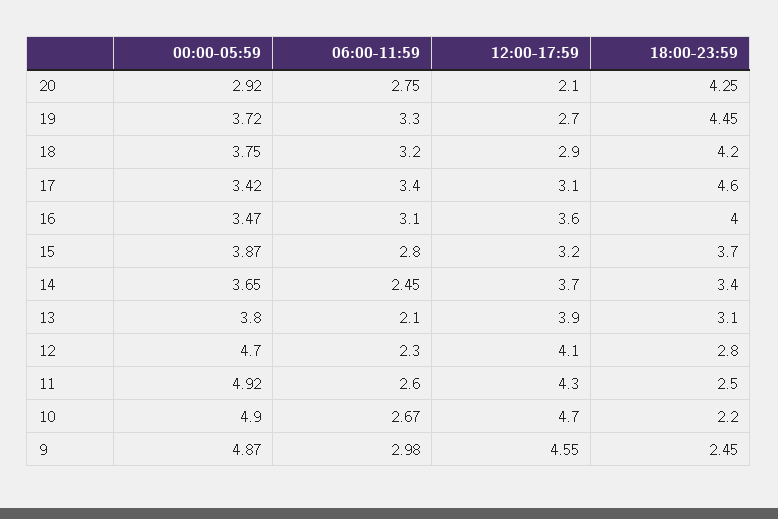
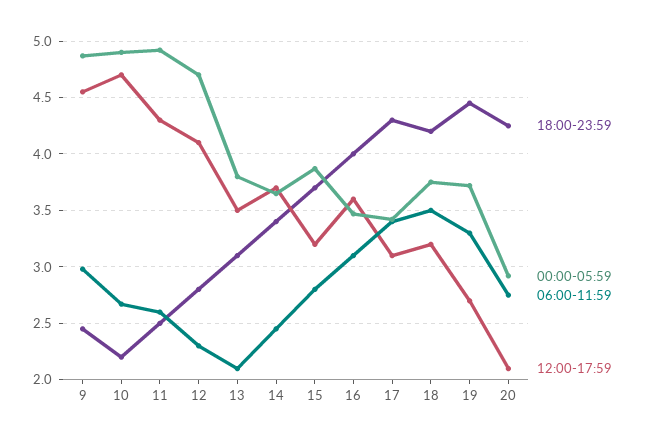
06:00-11:59, 18: 3.2 -> 3.5
12:00-17:59, 18: 2.9 -> 3.2
18:00-23:59, 17: 4.6 -> 4.3
12:00-17:59, 13: 3.9 -> 3.5

